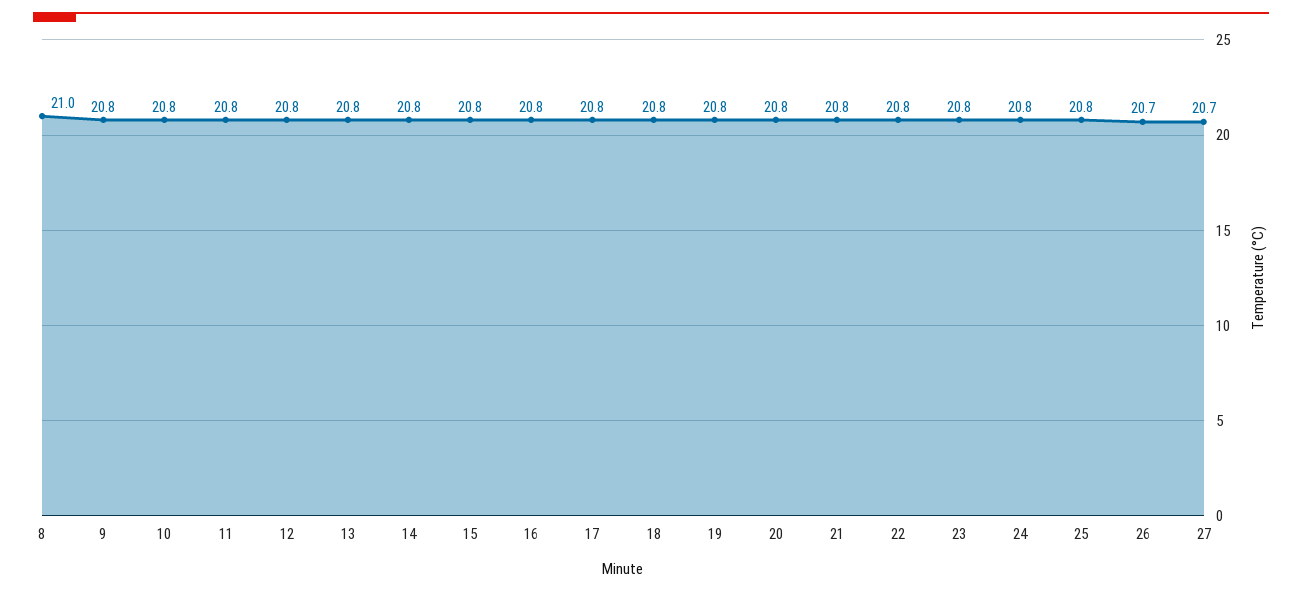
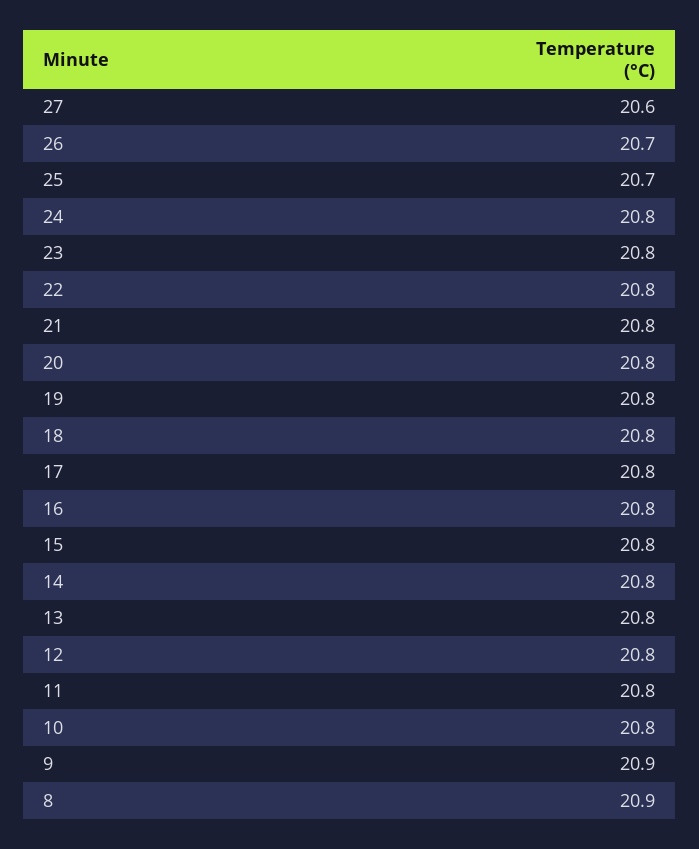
8: 21 -> 20.9
9: 20.8 -> 20.9
25: 20.8 -> 20.7
27: 20.7 -> 20.6

